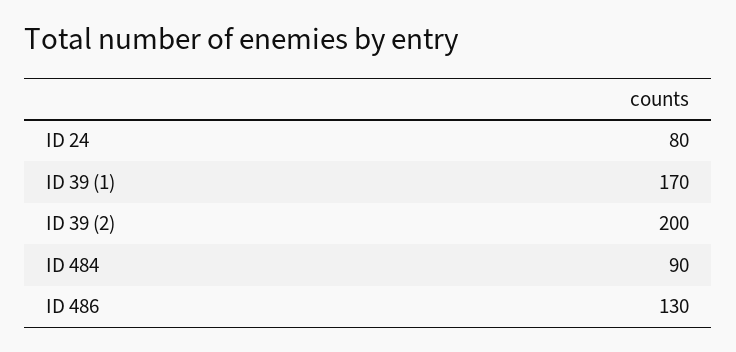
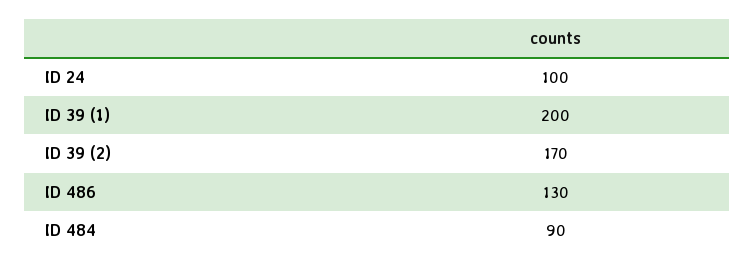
ID 24: 80 -> 100
ID 39 (1): 170 -> 200
ID 39 (2): 200 -> 170

